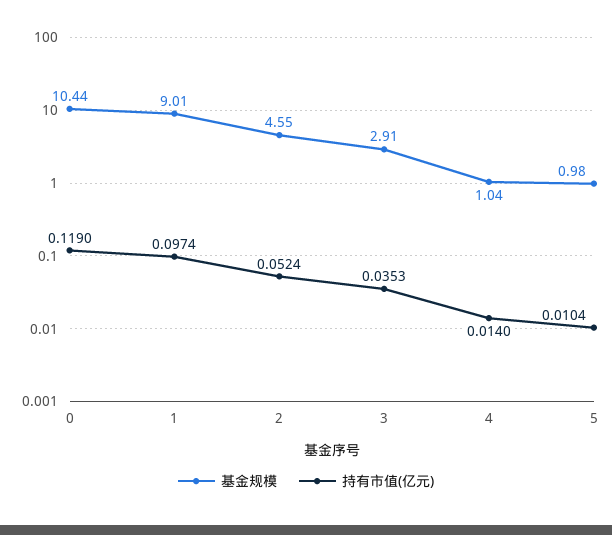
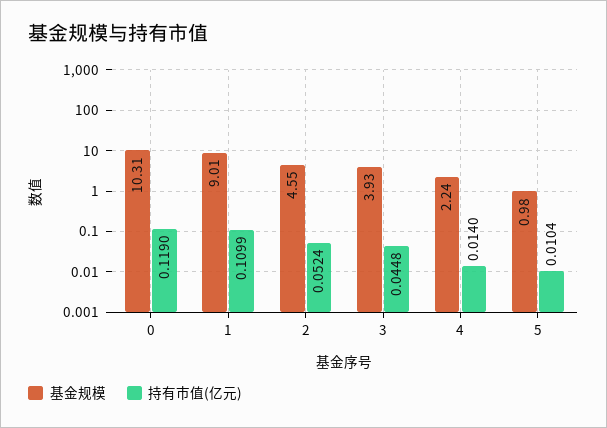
基金规模, 0: 10.44 -> 10.31
持有市值(亿元), 1: 0.0974 -> 0.1099
基金规模, 3: 2.91 -> 3.93
持有市值(亿元), 3: 0.0353 -> 0.0448
基金规模, 4: 1.04 -> 2.24

